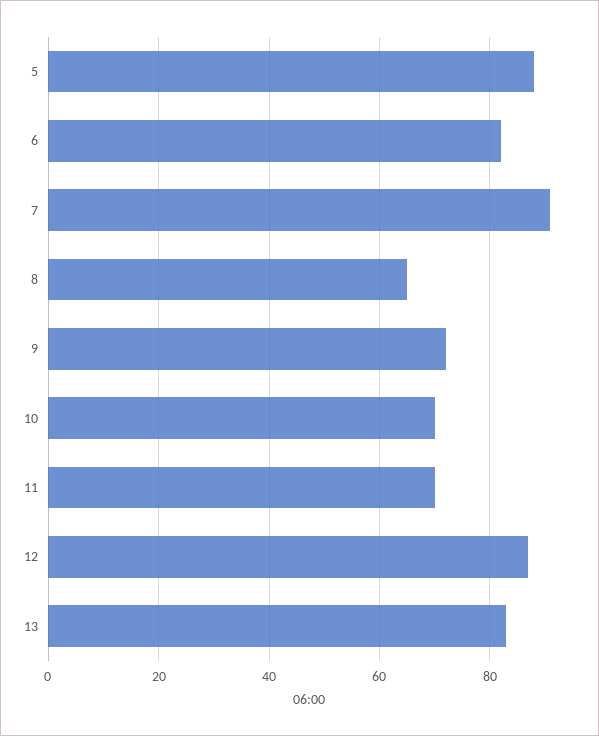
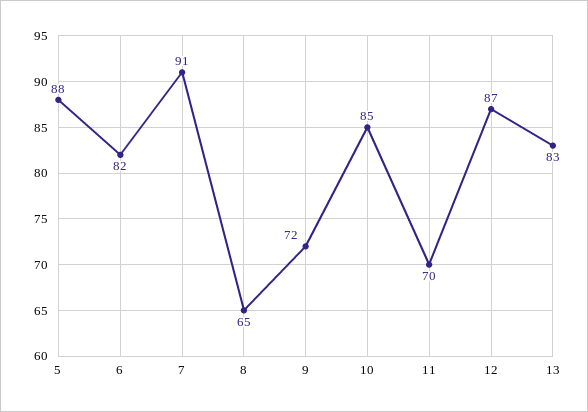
10: 70 -> 85

